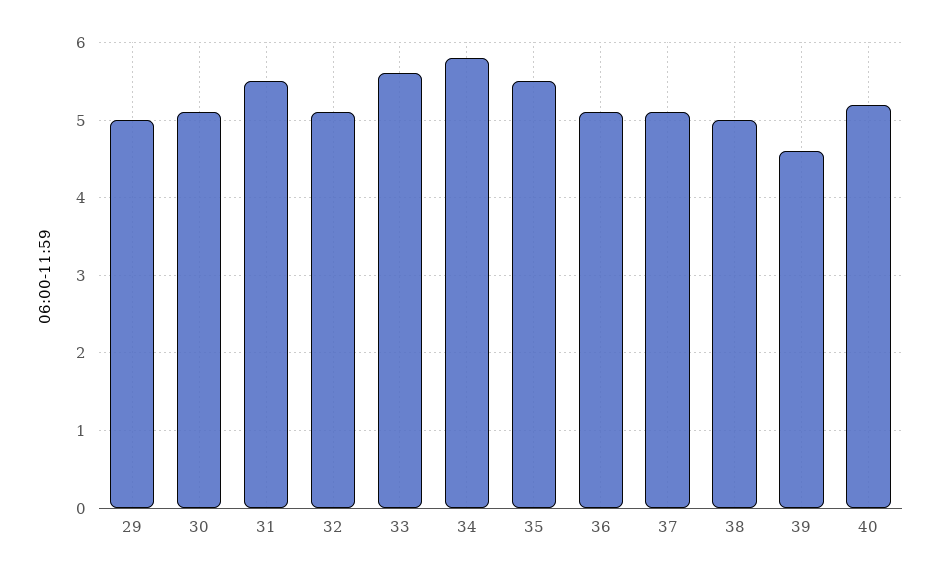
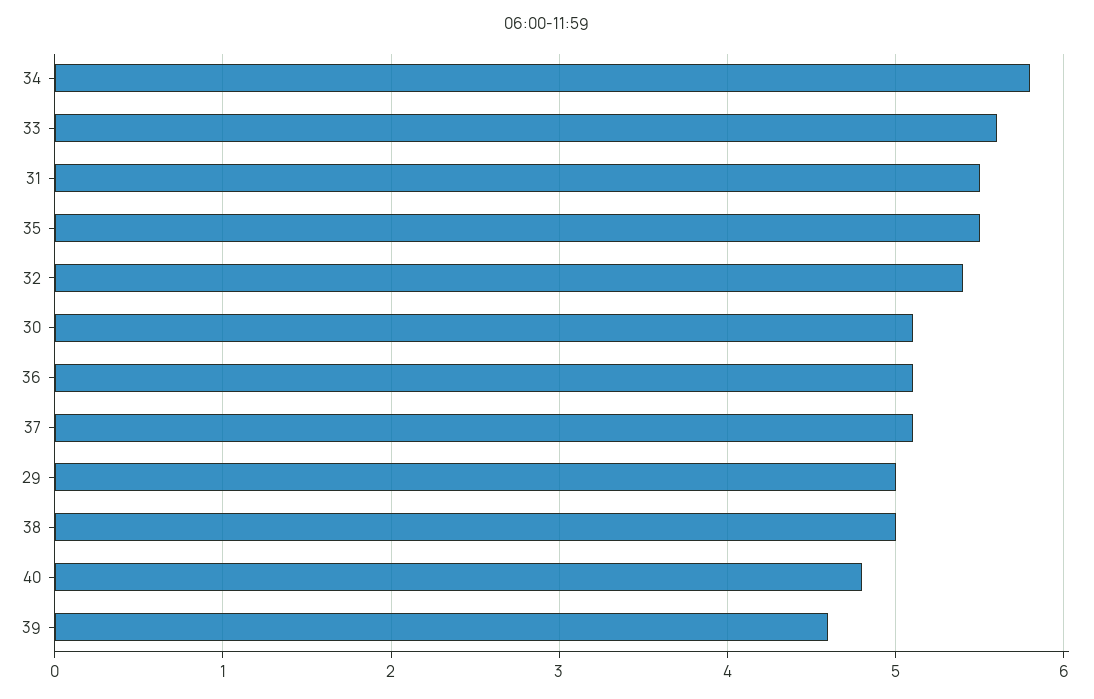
32: 5.1 -> 5.4
40: 5.2 -> 4.8

